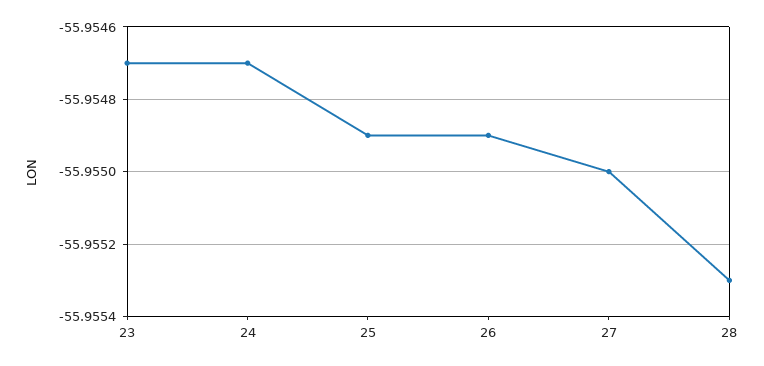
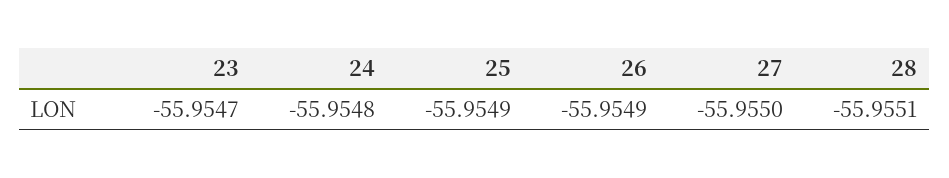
24: -55.9547 -> -55.9548
28: -55.9553 -> -55.9551

